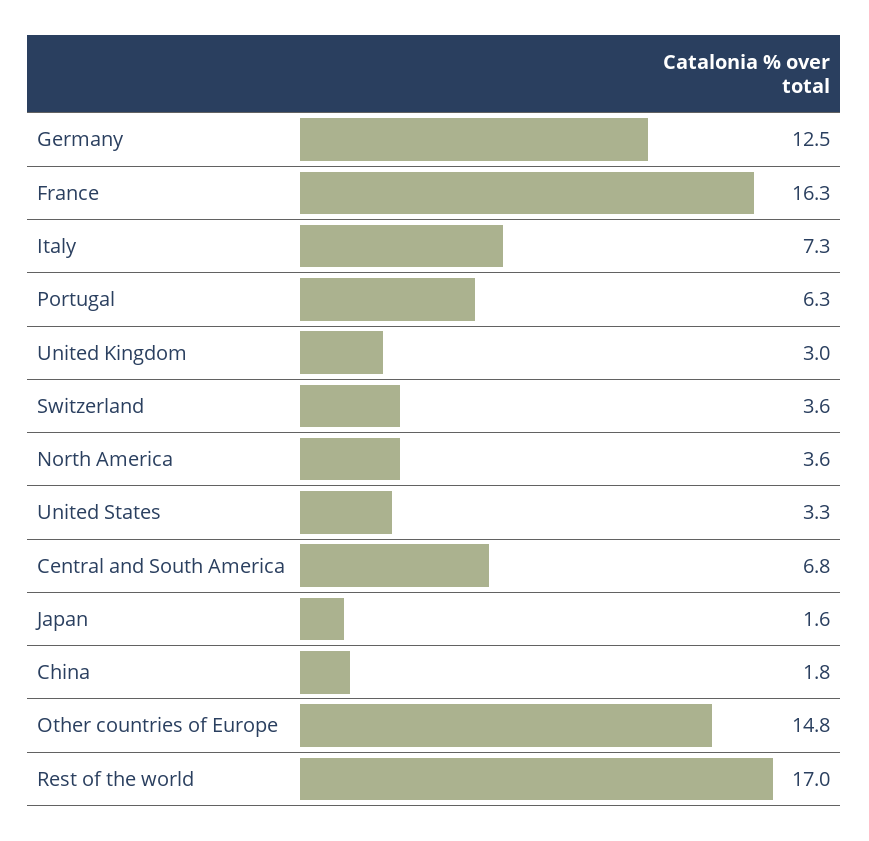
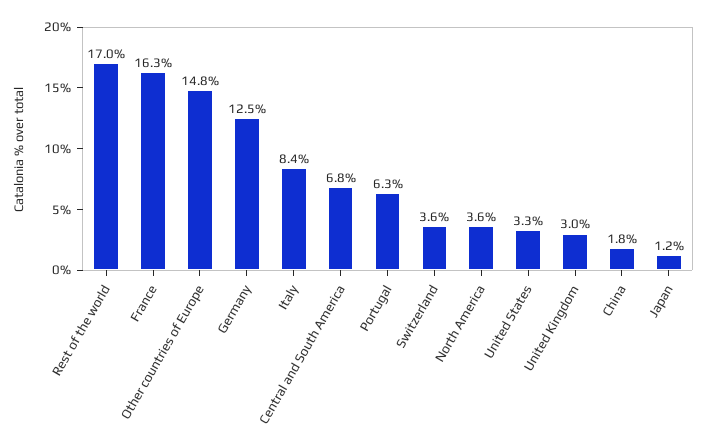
Italy: 7.3 -> 8.4
Japan: 1.6 -> 1.2

